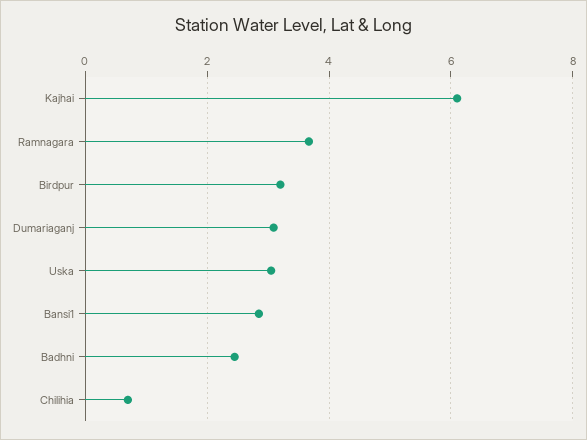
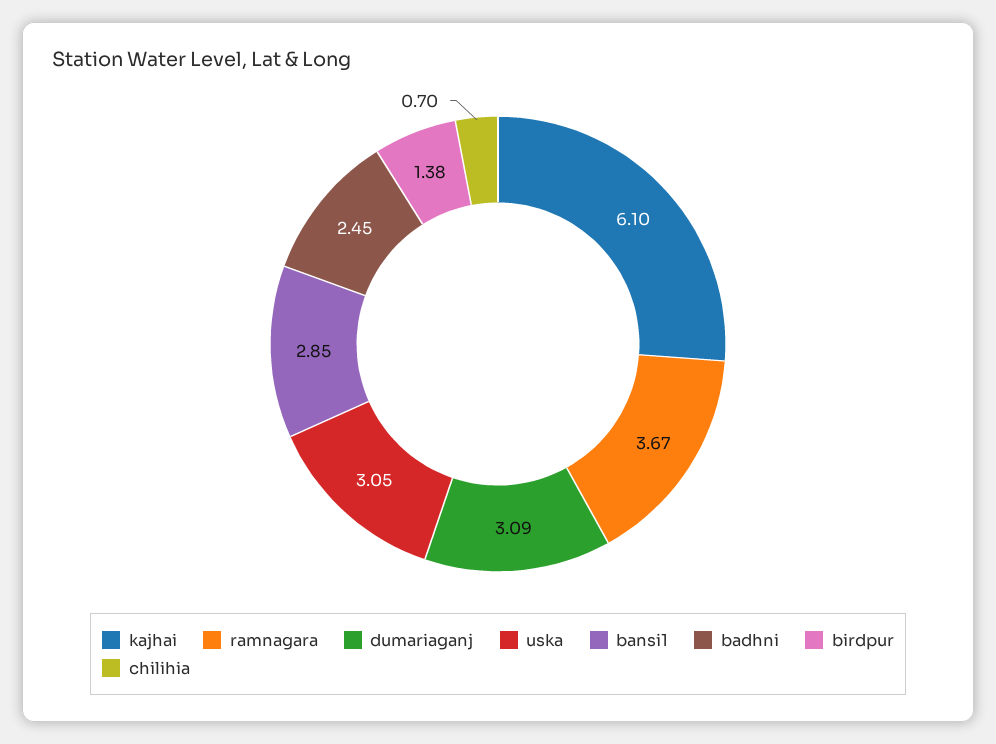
Birdpur: 3.2 -> 1.38

